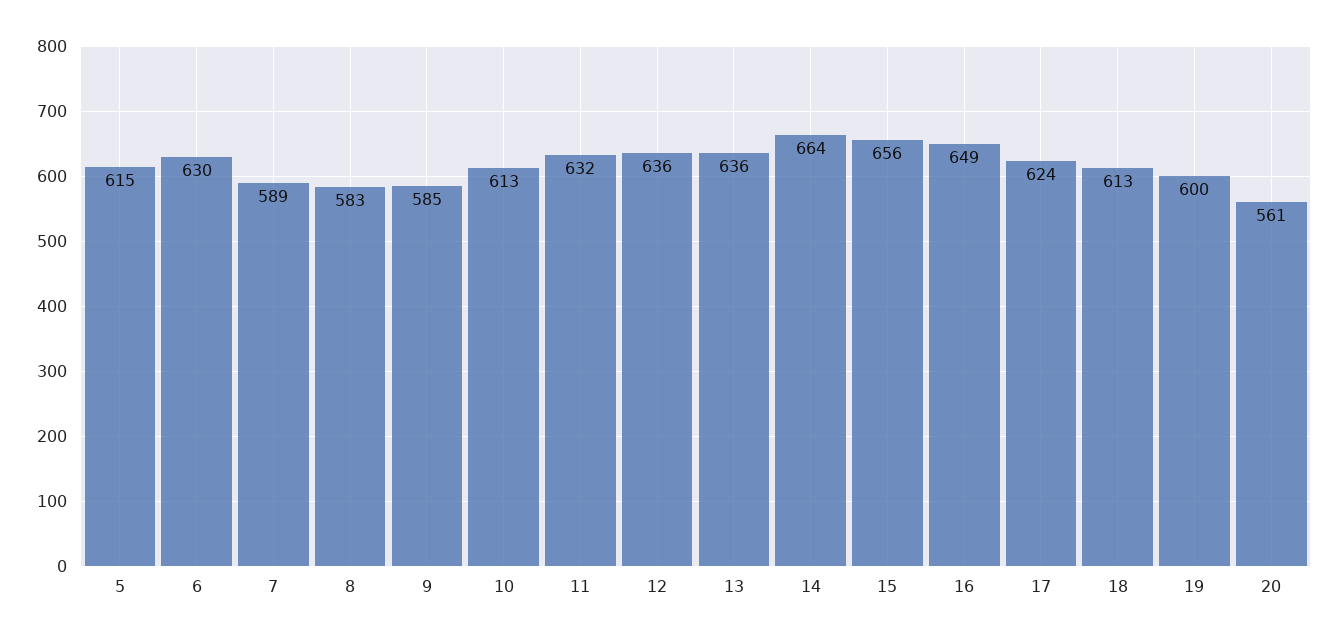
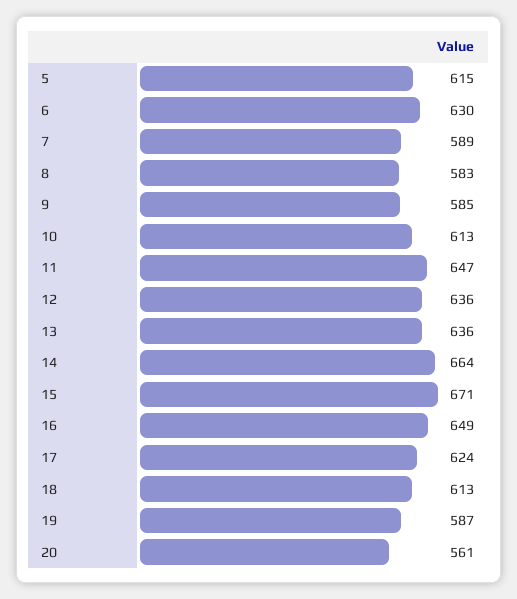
11: 632 -> 647
15: 656 -> 671
19: 600 -> 587

